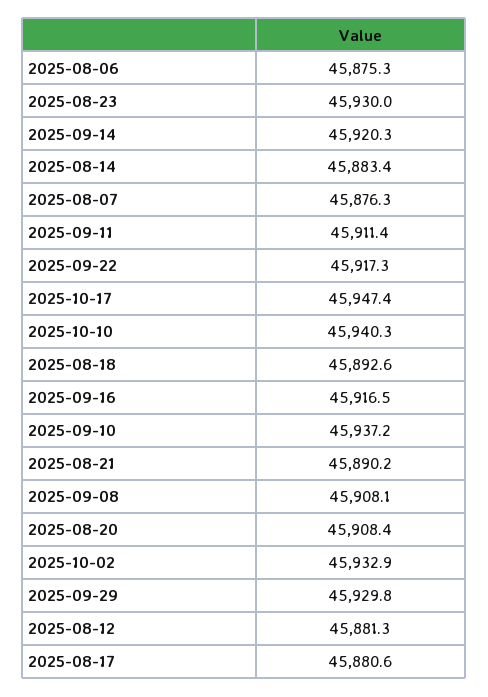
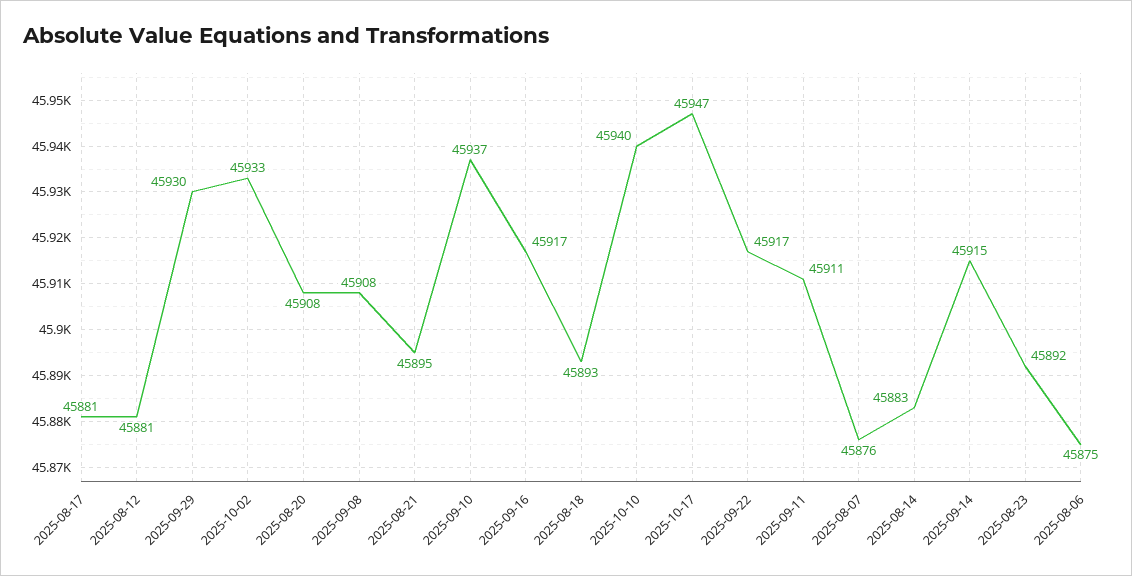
2025-08-23: 45930 -> 45892
2025-09-14: 45920.3 -> 45915
2025-08-21: 45890.2 -> 45895

